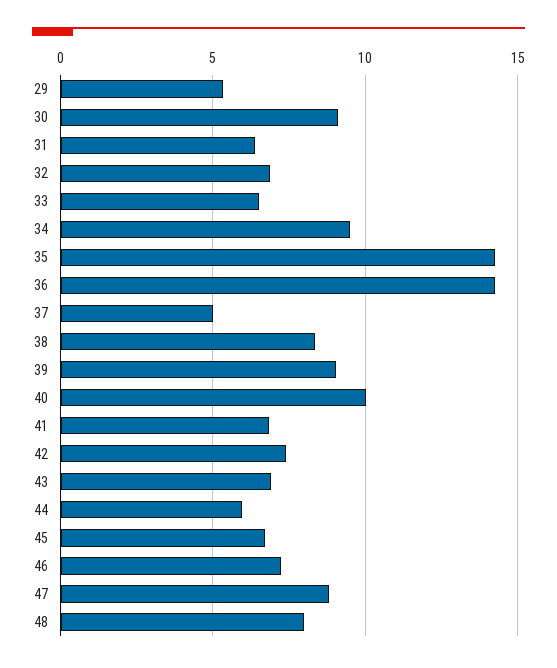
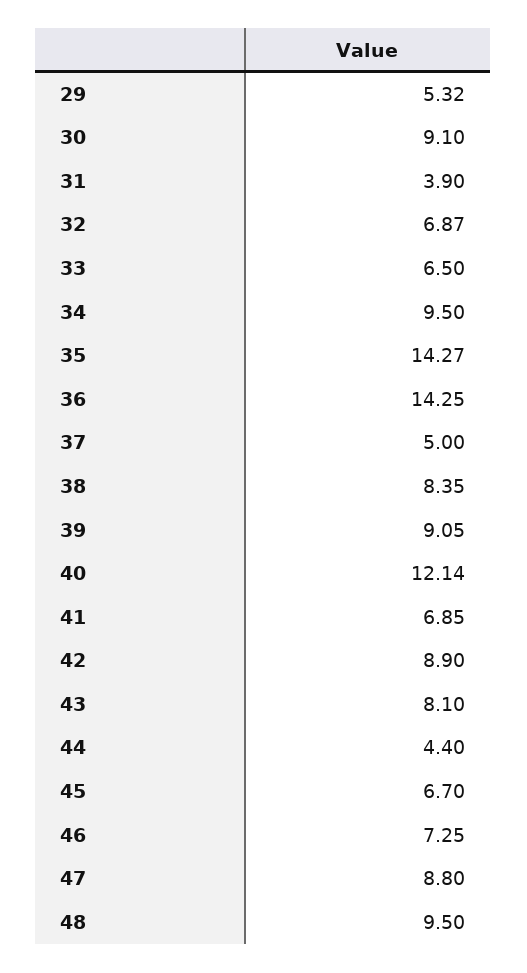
31: 6.5 -> 3.9
40: 10 -> 12.14
42: 7.5 -> 8.9
43: 7 -> 8.1
44: 6 -> 4.4
48: 8 -> 9.5

